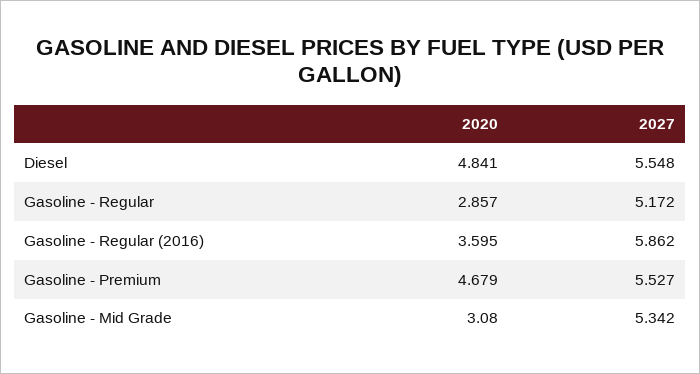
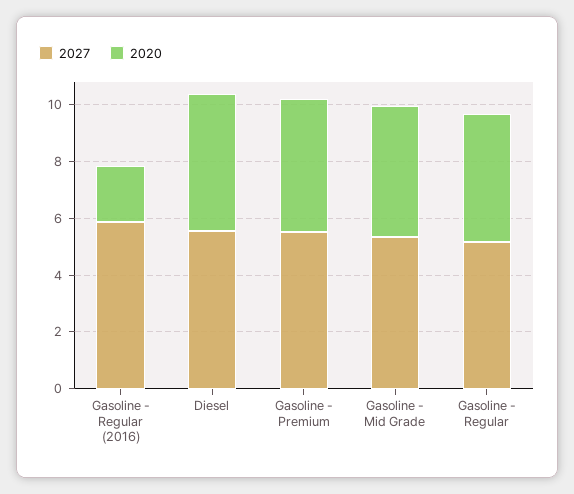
2020, Gasoline - Regular: 2.857 -> 4.5
2020, Gasoline - Regular (2016): 3.595 -> 2
2020, Gasoline - Mid Grade: 3.08 -> 4.5

